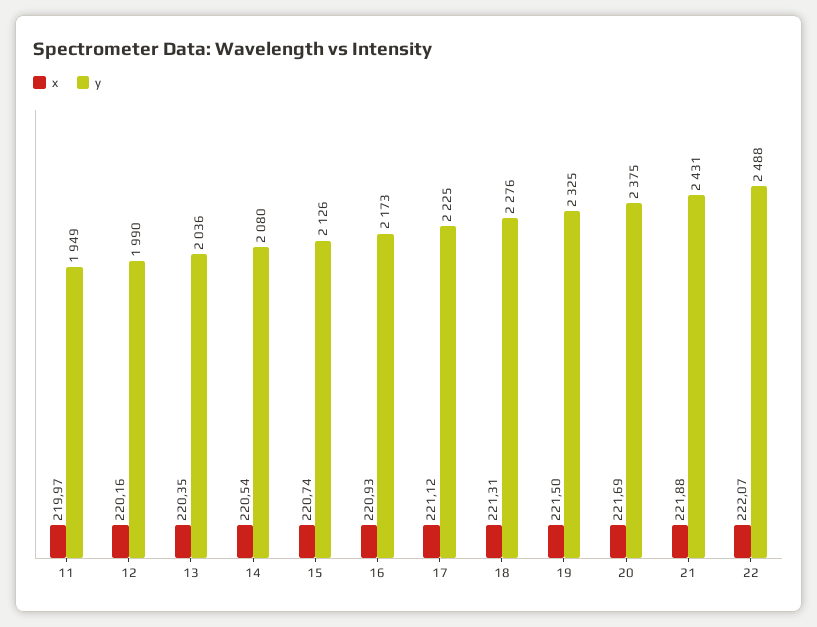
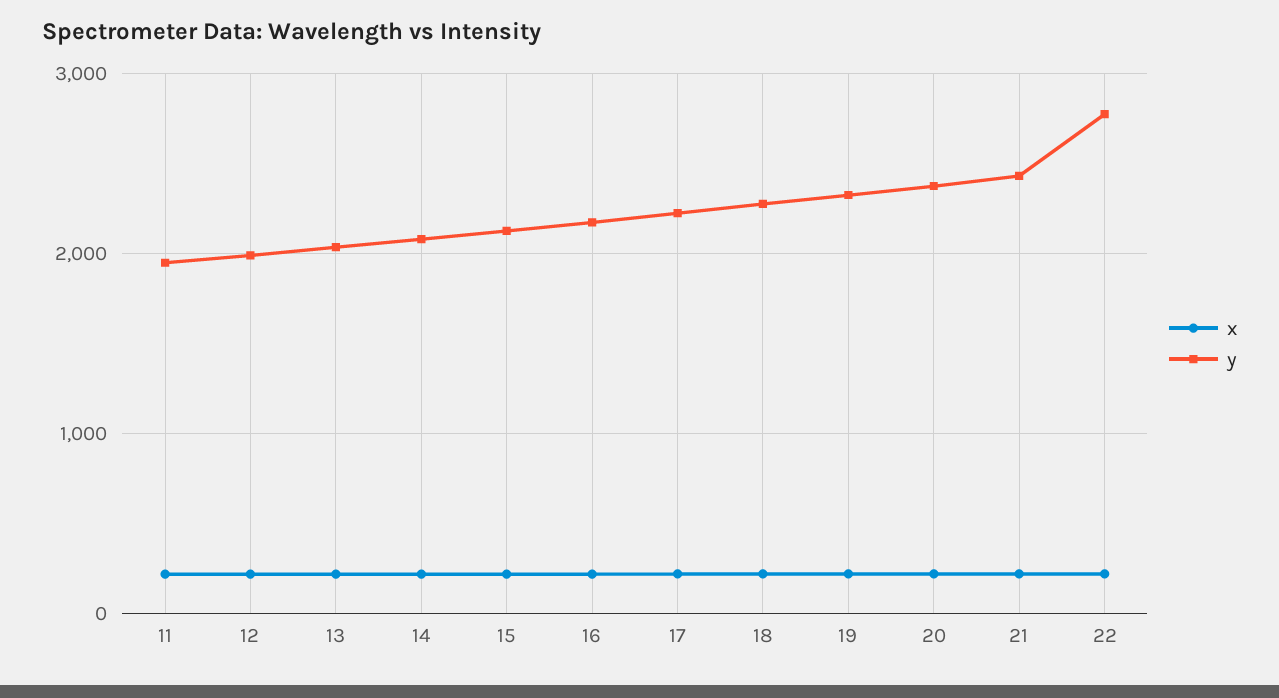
y, 22: 2488 -> 2800

